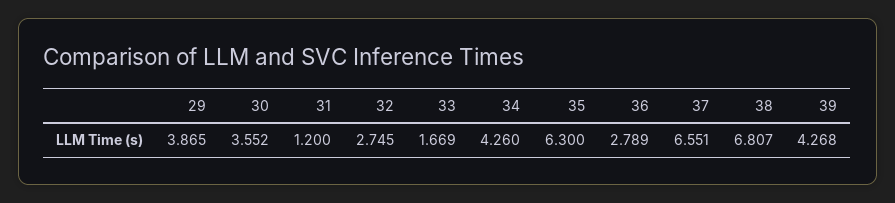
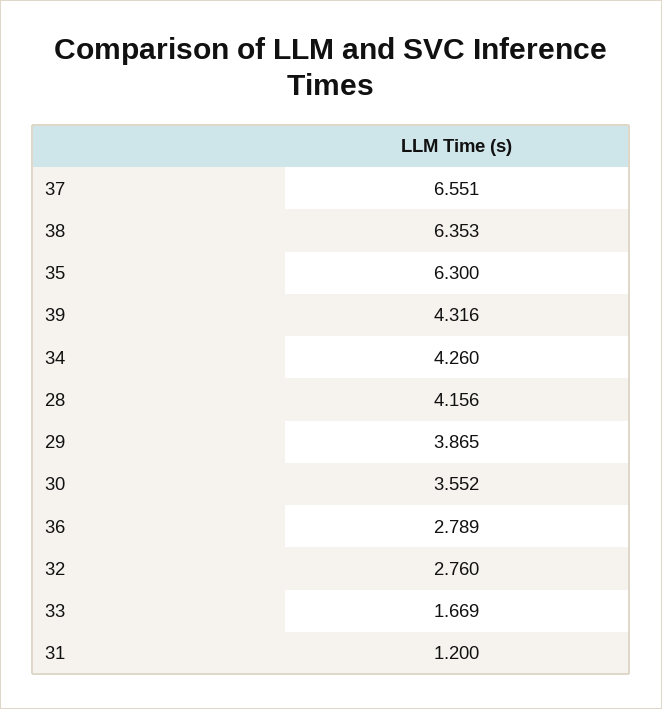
32: 2.745 -> 2.76
38: 6.807 -> 6.353
39: 4.268 -> 4.316
28: none -> 4.156

